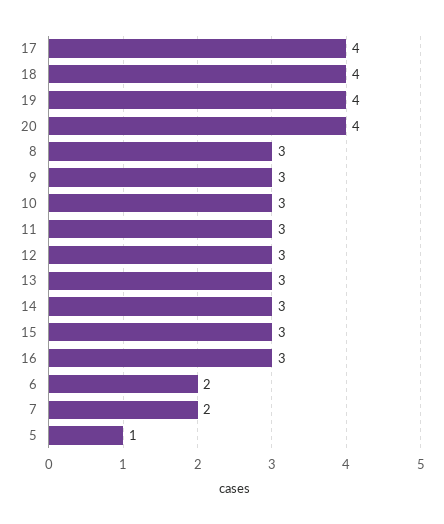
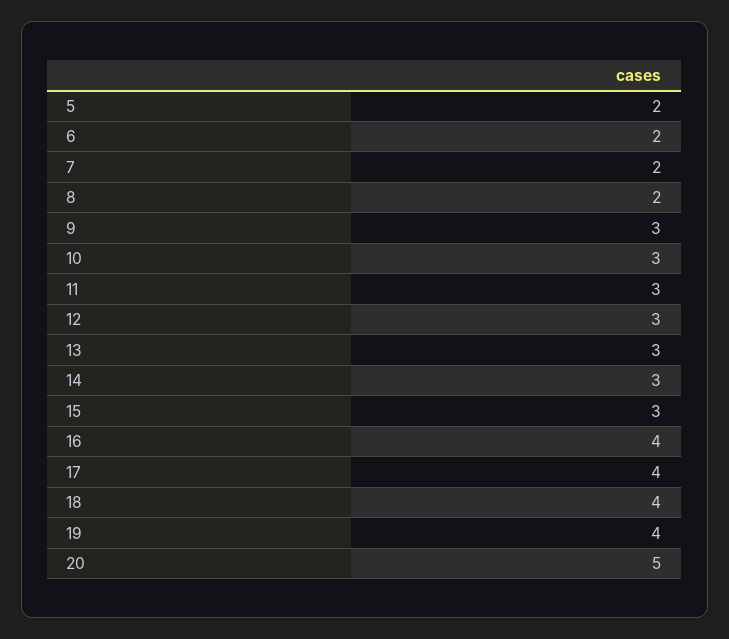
20: 4 -> 5
8: 3 -> 2
16: 3 -> 4
5: 1 -> 2

